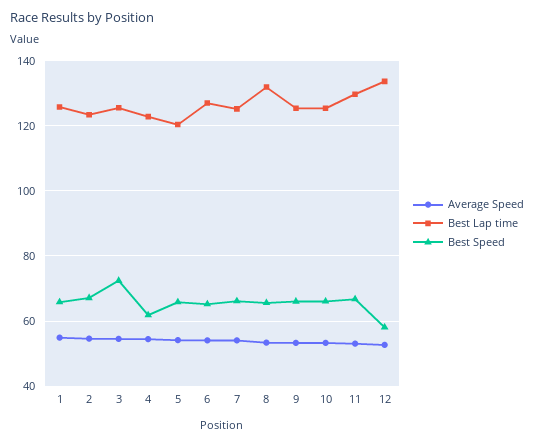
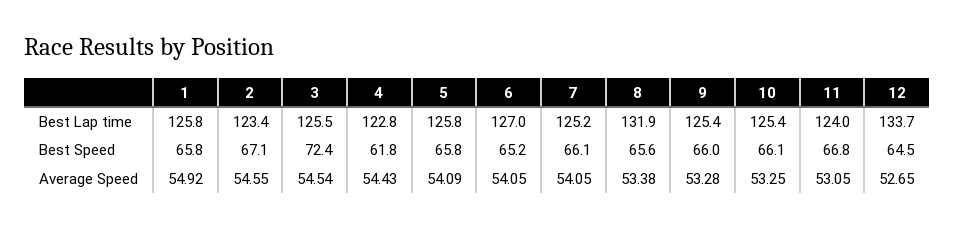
Best Lap time, 5: 120 -> 125.8
Best Lap time, 11: 130 -> 124
Best Speed, 12: 58 -> 64.5

